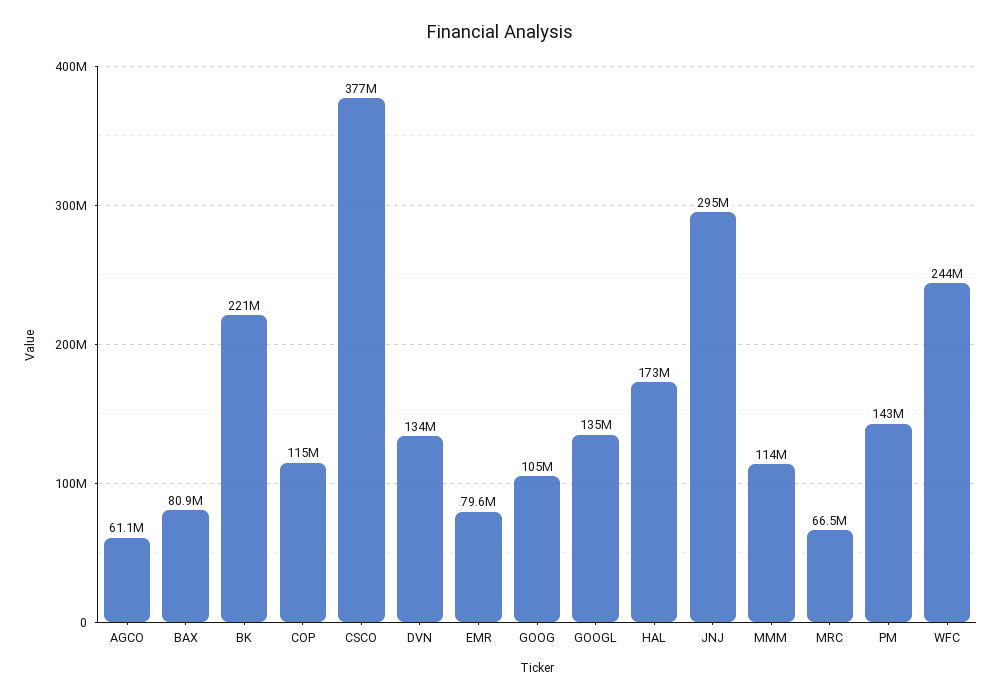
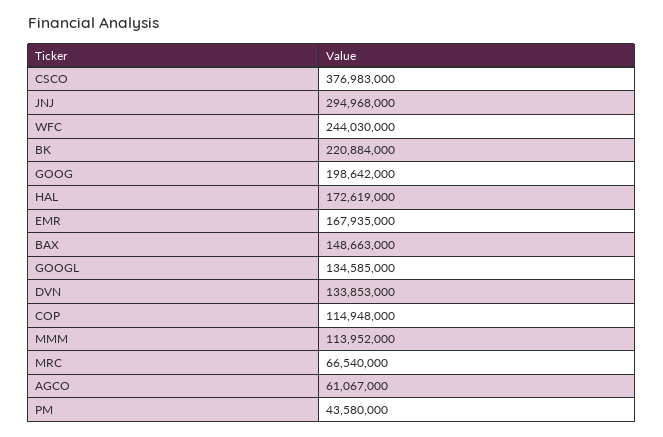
BAX: 80900000 -> 148663000
EMR: 79600000 -> 167935000
GOOG: 105000000 -> 198642000
PM: 143000000 -> 43580000

